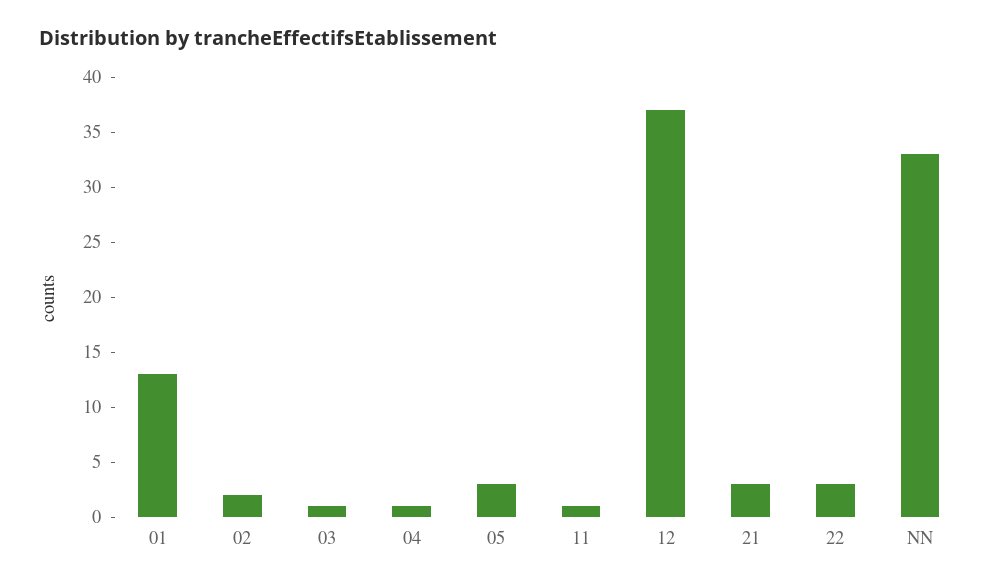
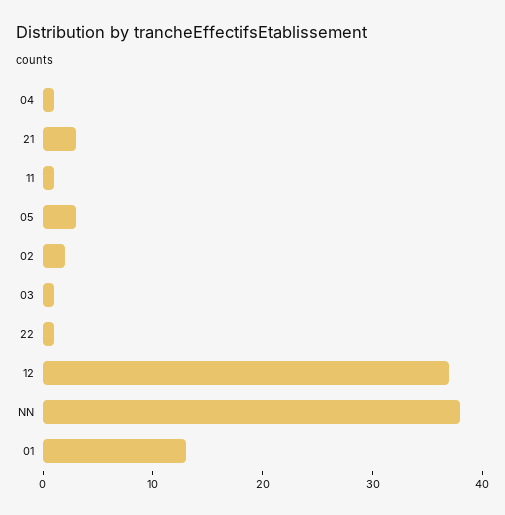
22: 3 -> 1
NN: 33 -> 38

